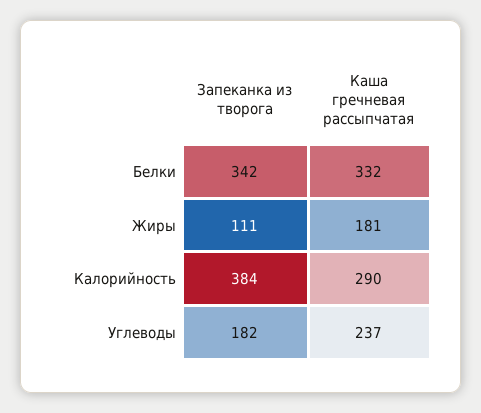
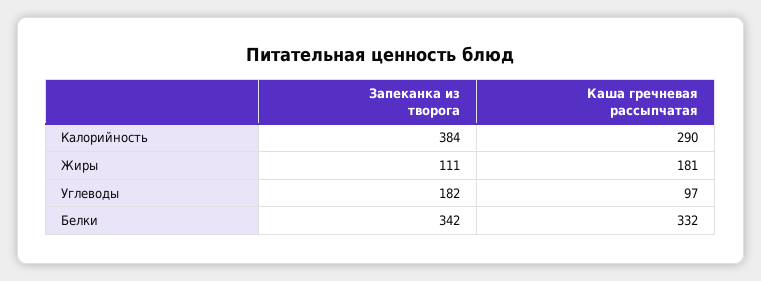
Каша гречневая рассыпчатая, Углеводы: 237 -> 97

